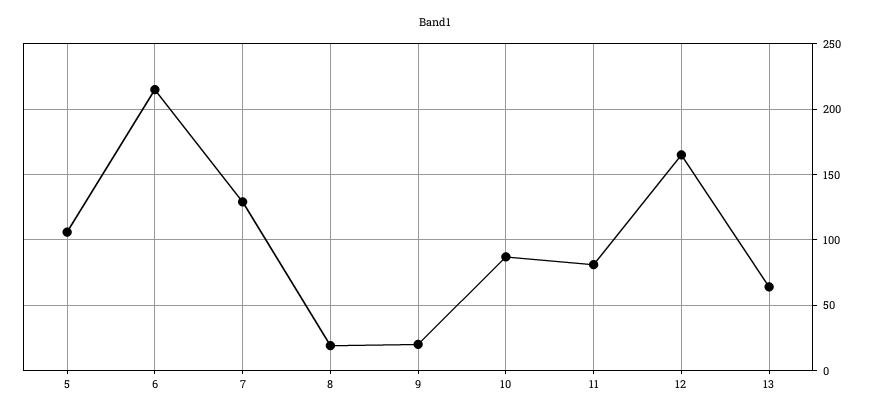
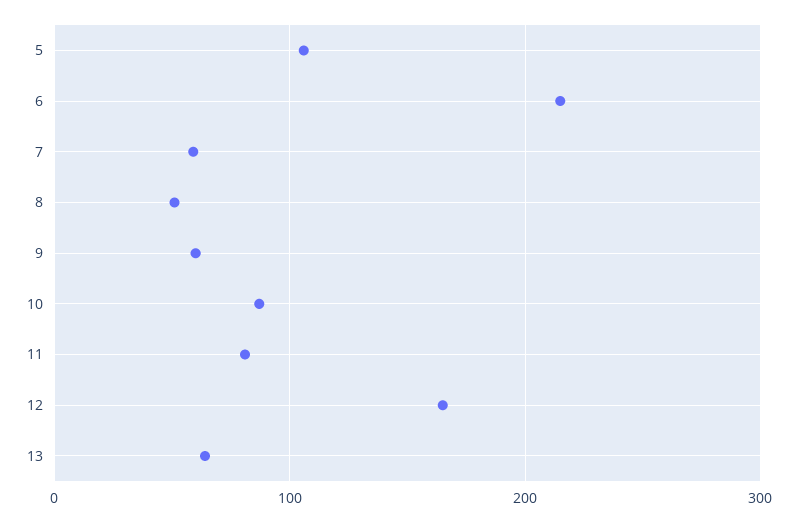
7: 130 -> 60
8: 20 -> 50
9: 20 -> 60

